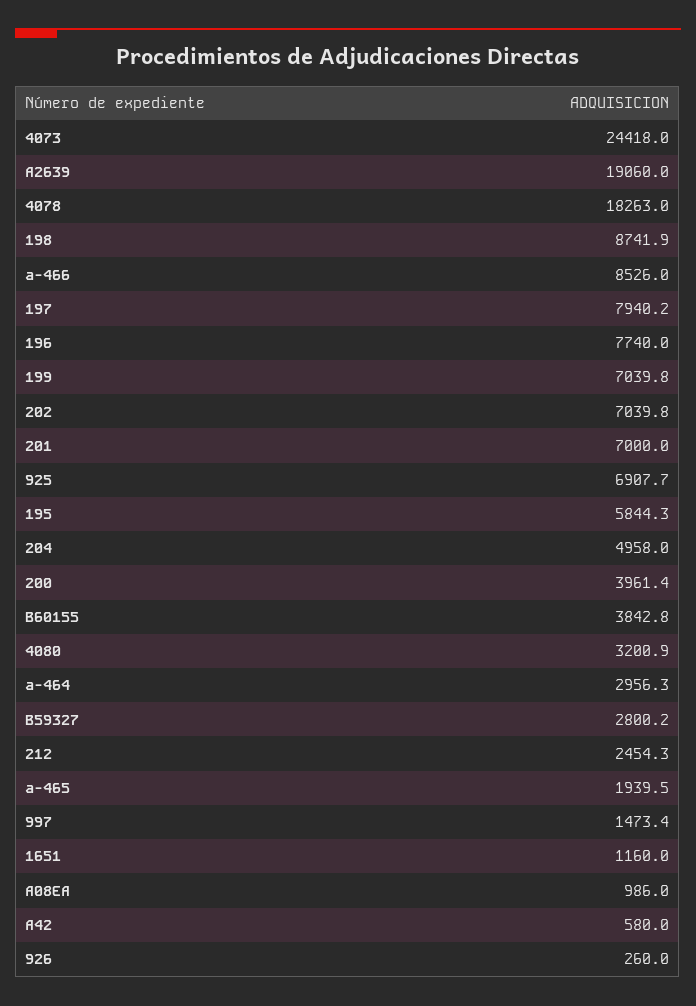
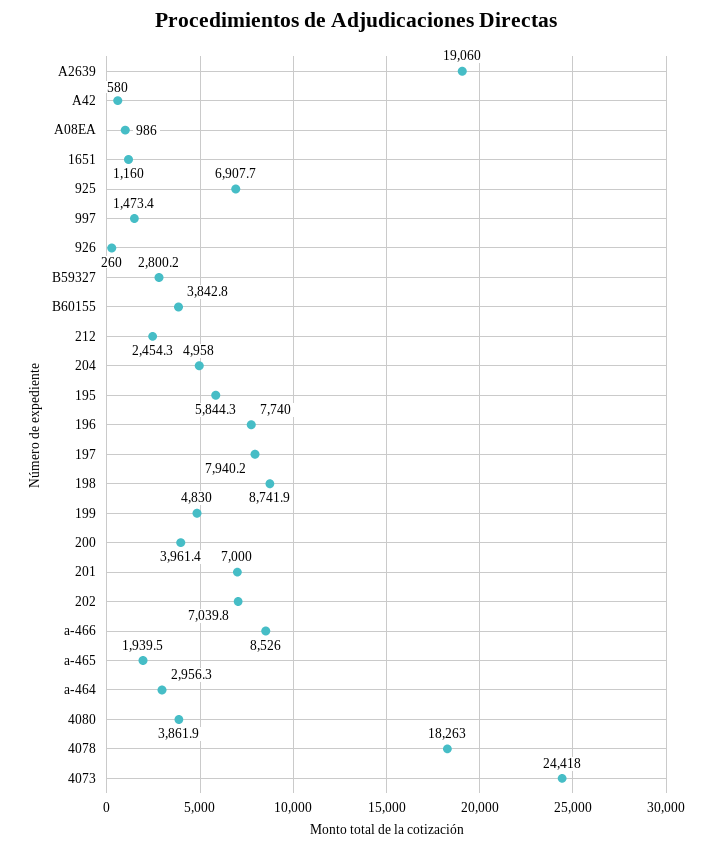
199: 7039.8 -> 4830
4080: 3200.9 -> 3861.9

